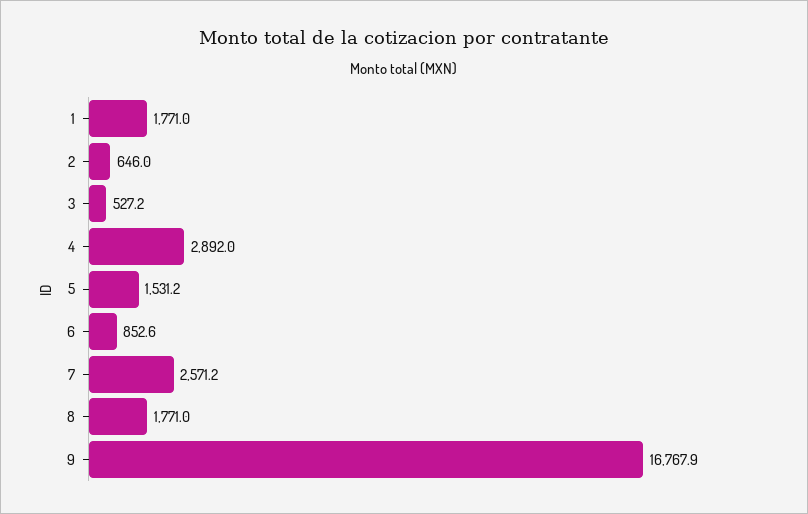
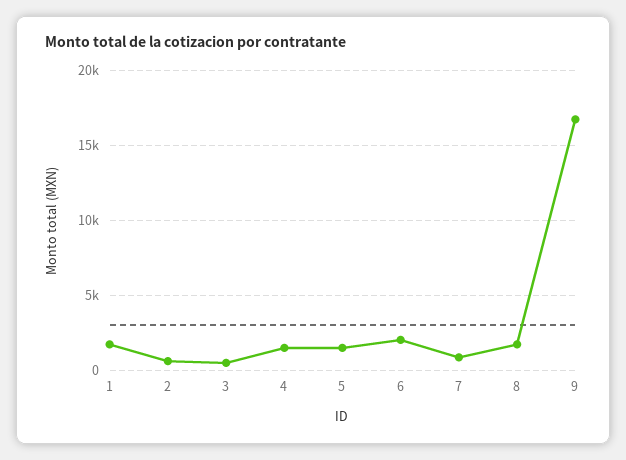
4: 2892 -> 1500
6: 852.6 -> 2000
7: 2571.2 -> 1000

